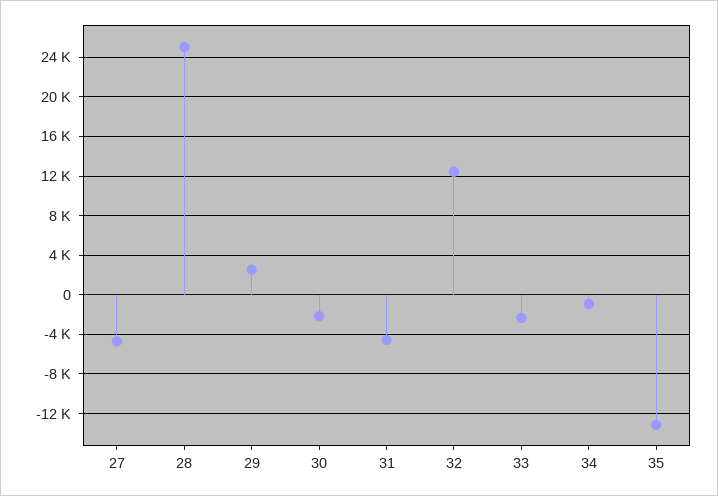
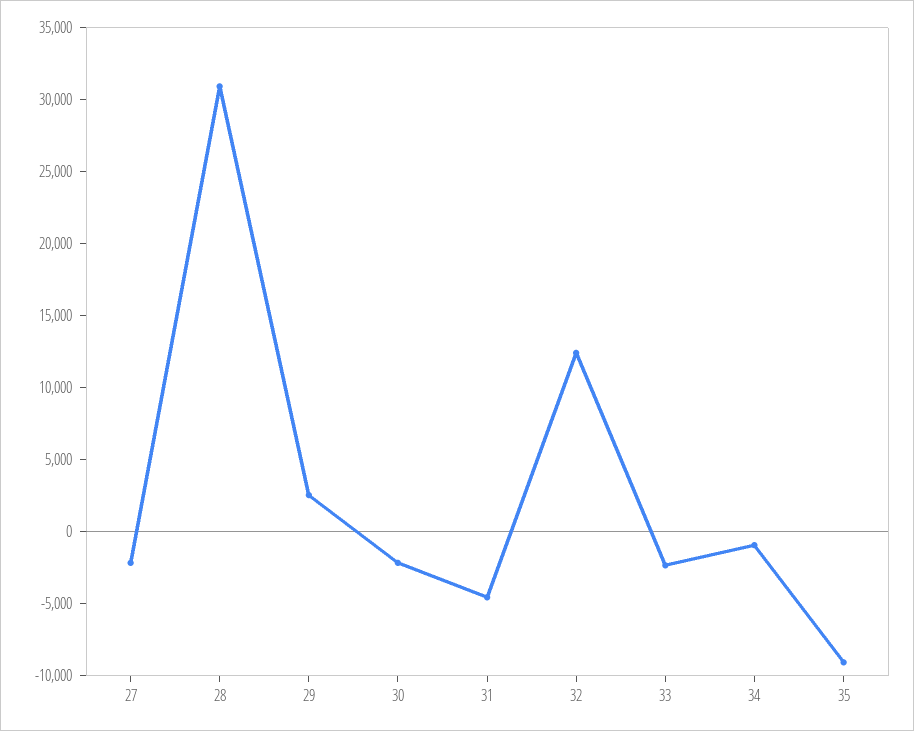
27: -5000 -> -2000
28: 25000 -> 31000
35: -13000 -> -9000

